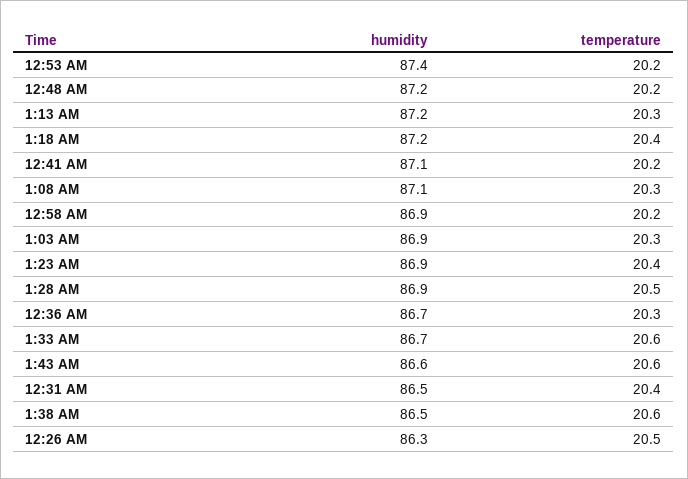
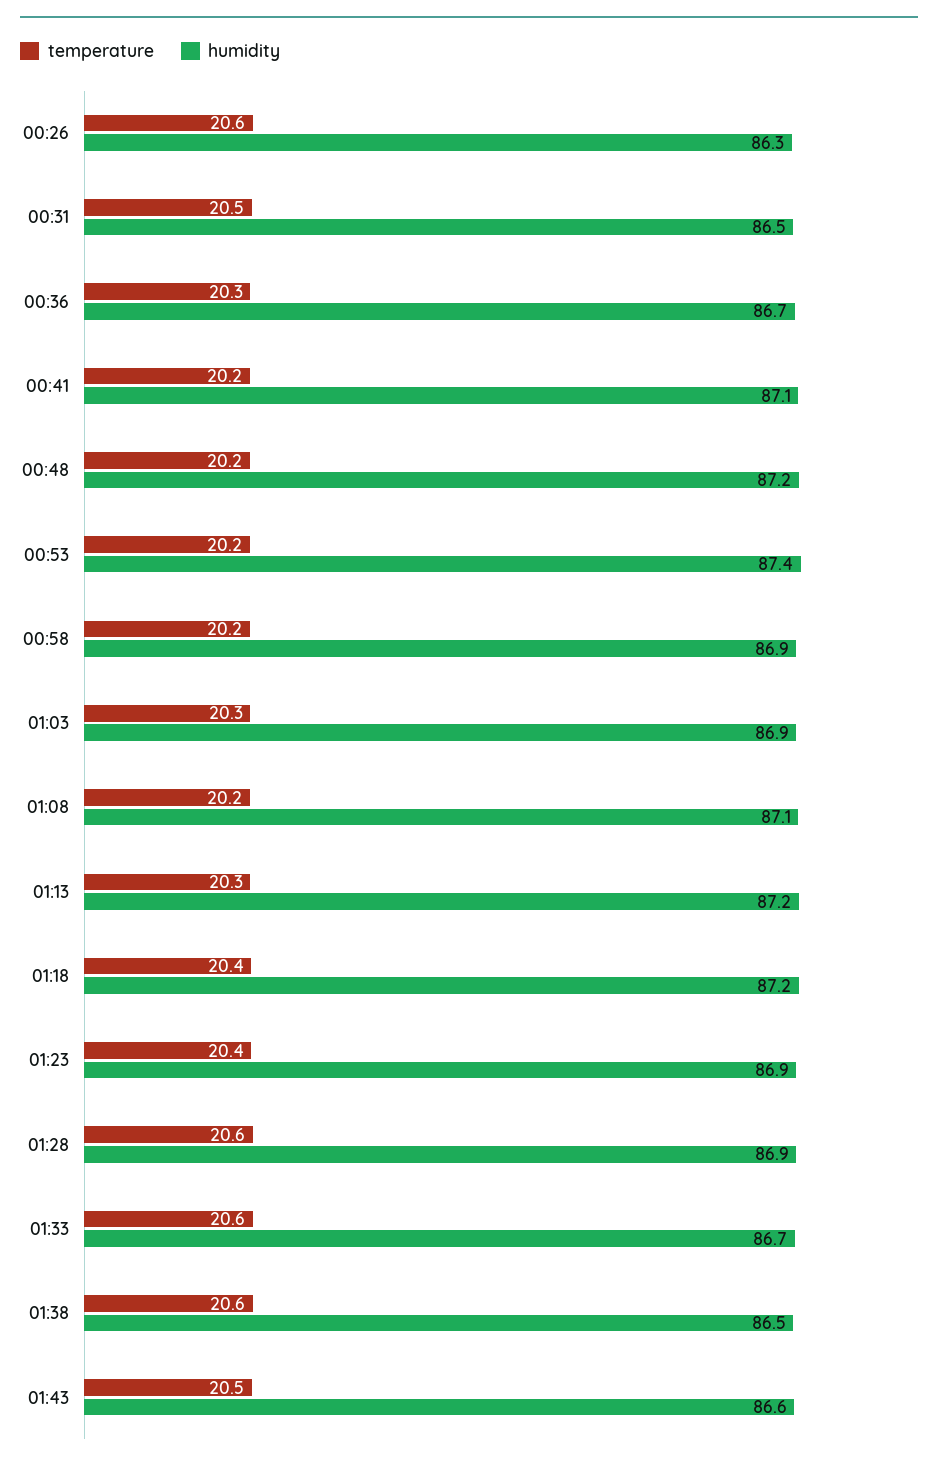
temperature, 1:08 AM: 20.3 -> 20.2
temperature, 1:28 AM: 20.5 -> 20.6
temperature, 1:43 AM: 20.6 -> 20.5
temperature, 12:31 AM: 20.4 -> 20.5
temperature, 12:26 AM: 20.5 -> 20.6

